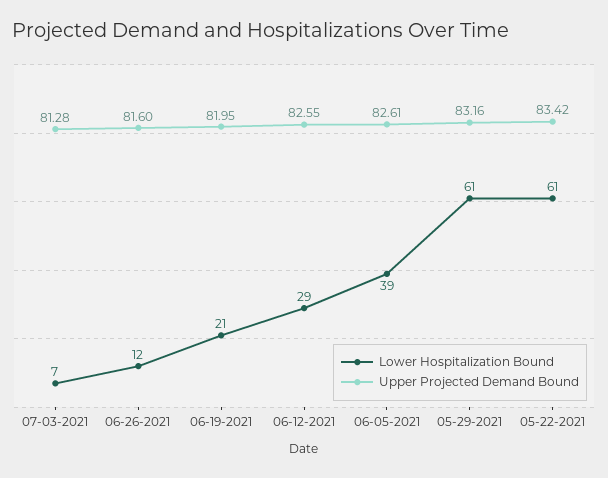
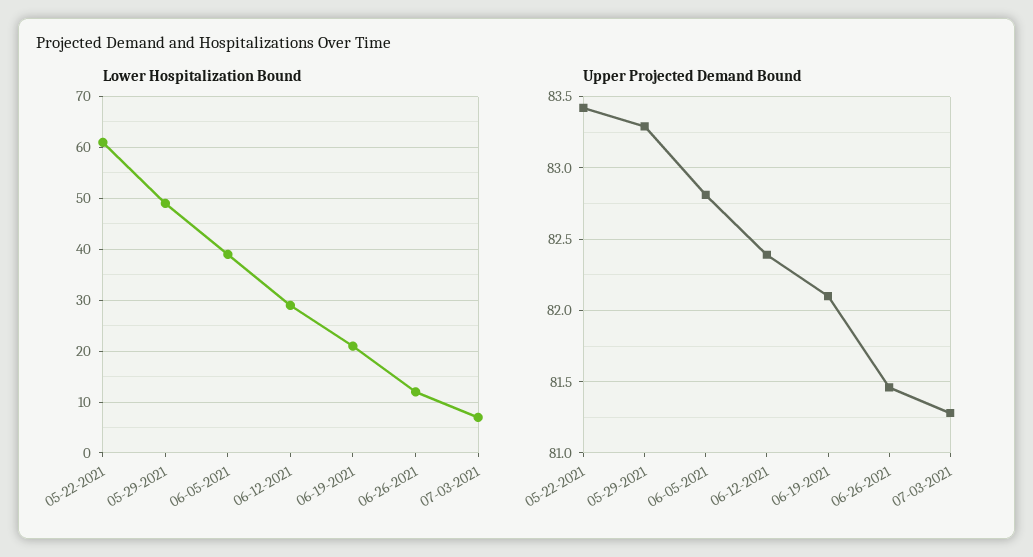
Upper Projected Demand Bound, 06-26-2021: 81.6 -> 81.45
Upper Projected Demand Bound, 06-19-2021: 81.95 -> 82.1
Upper Projected Demand Bound, 06-12-2021: 82.55 -> 82.4
Upper Projected Demand Bound, 06-05-2021: 82.61 -> 82.8
Lower Hospitalization Bound, 05-29-2021: 61 -> 50
Upper Projected Demand Bound, 05-29-2021: 83.16 -> 83.3

